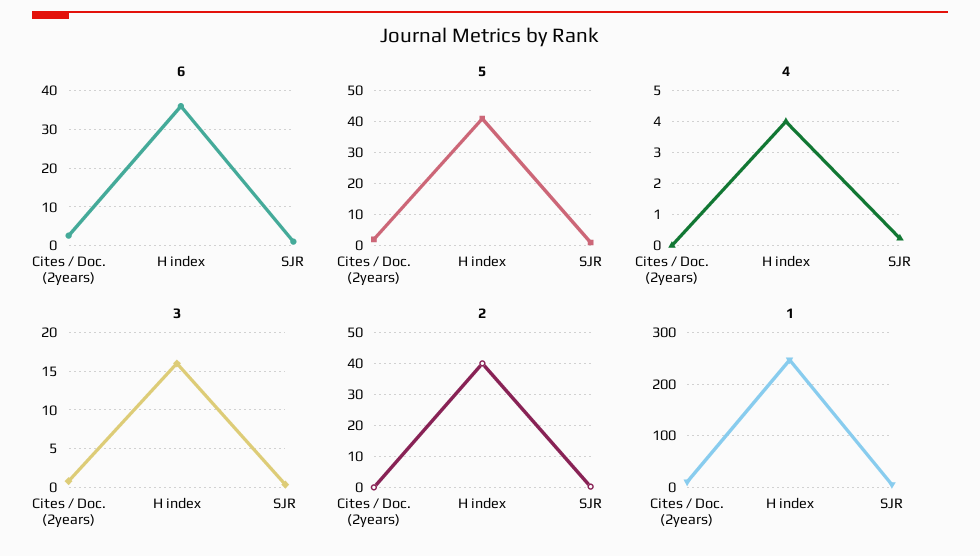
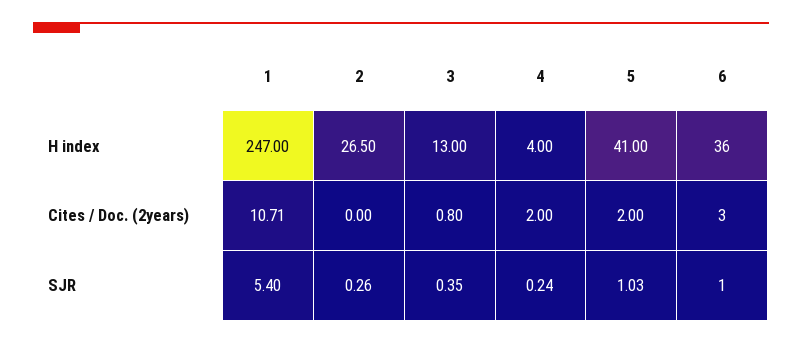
4, Cites / Doc. (2years): 0 -> 2
3, H index: 16 -> 13
2, H index: 40 -> 26.5

